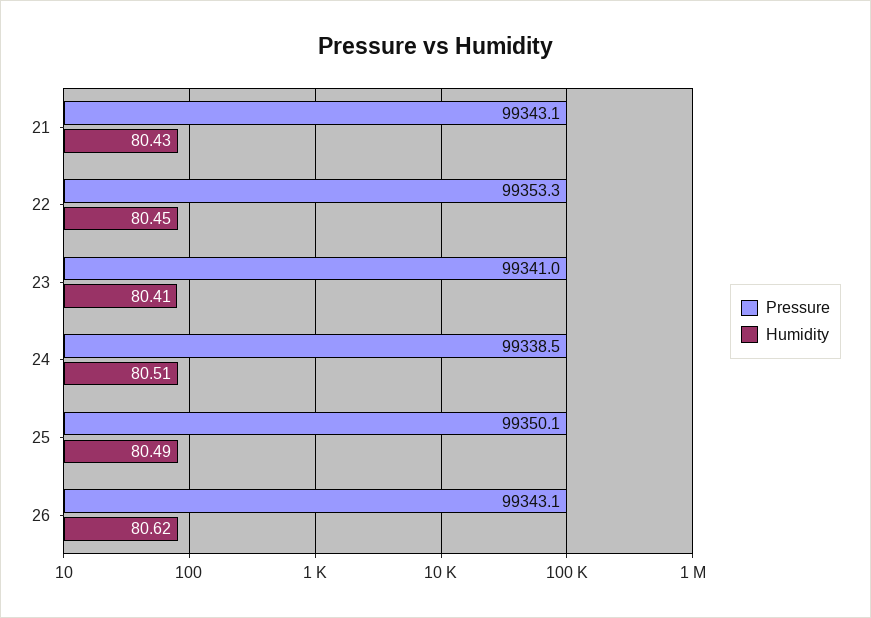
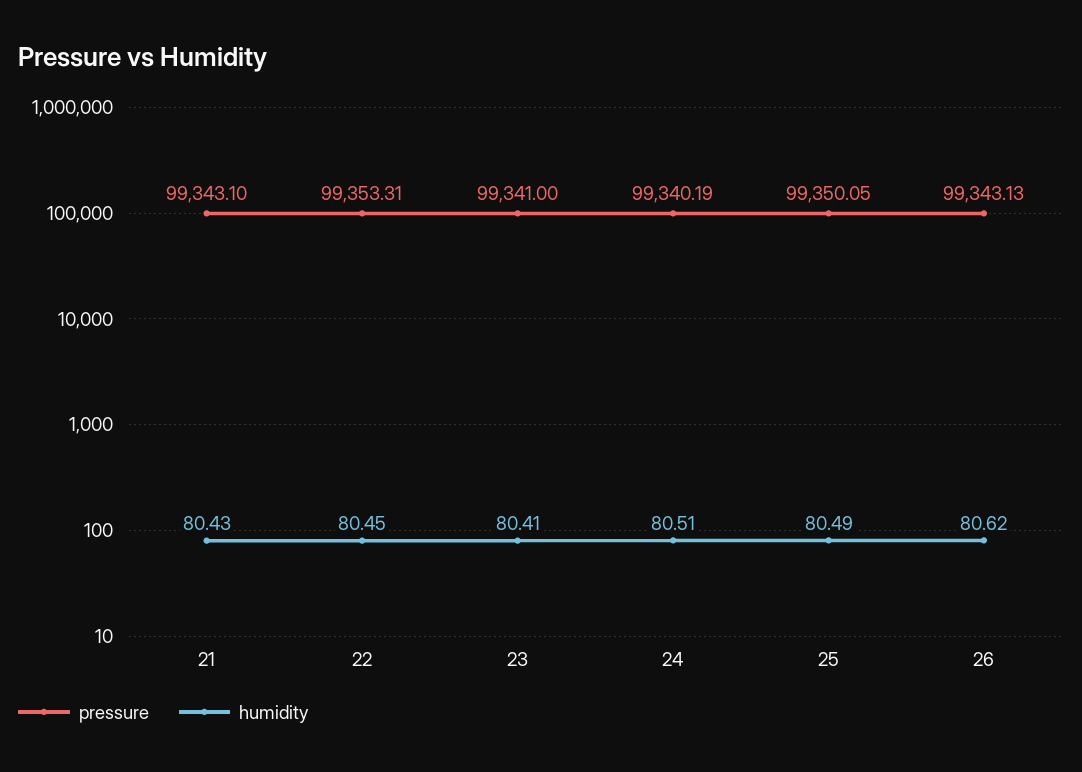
Pressure, 24: 99338.5 -> 99340.19

